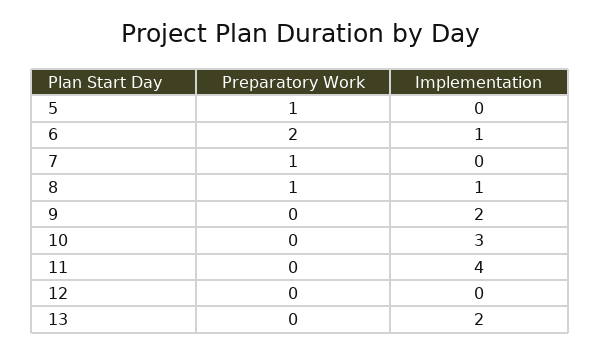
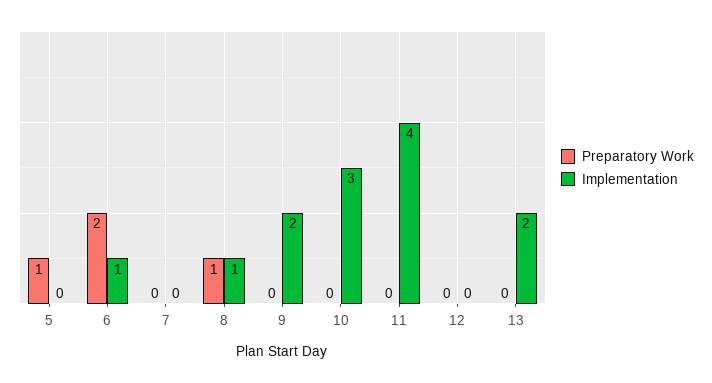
Preparatory Work, 7: 1 -> 0

